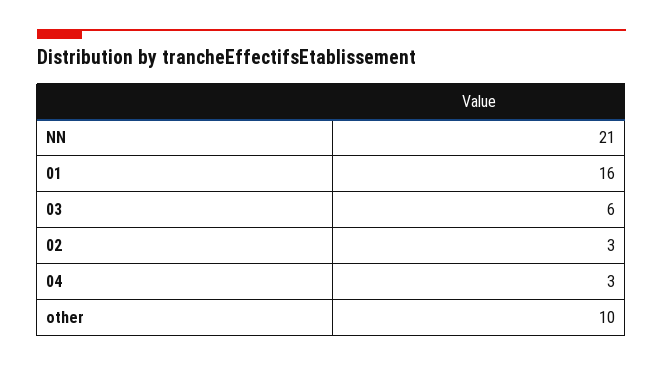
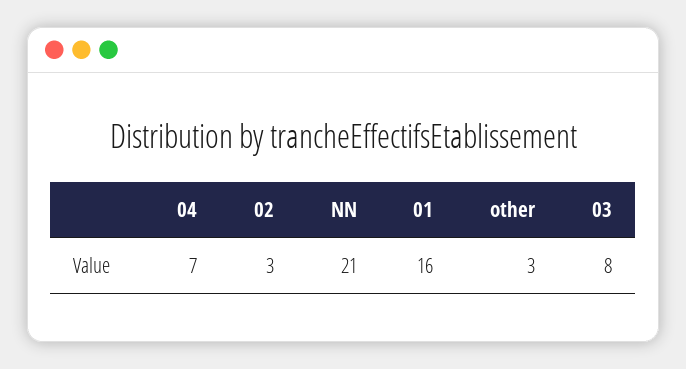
03: 6 -> 8
04: 3 -> 7
other: 10 -> 3

